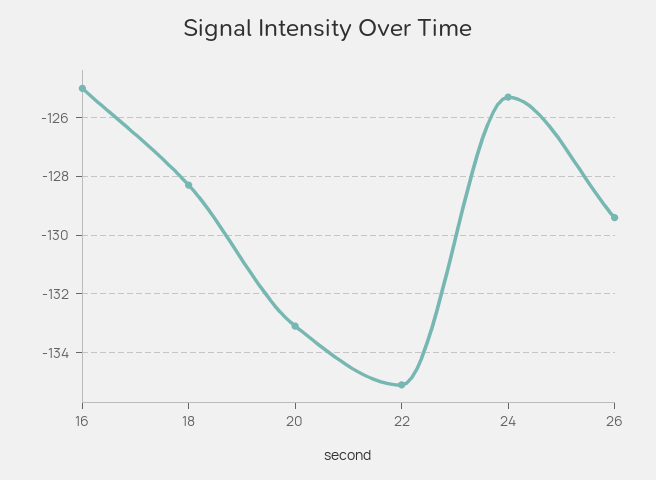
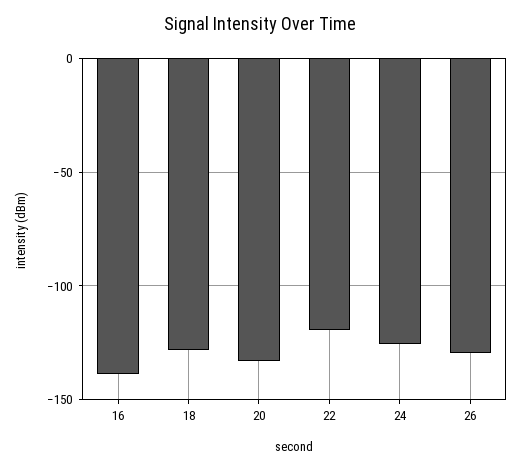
16: -125 -> -140
22: -135 -> -120

